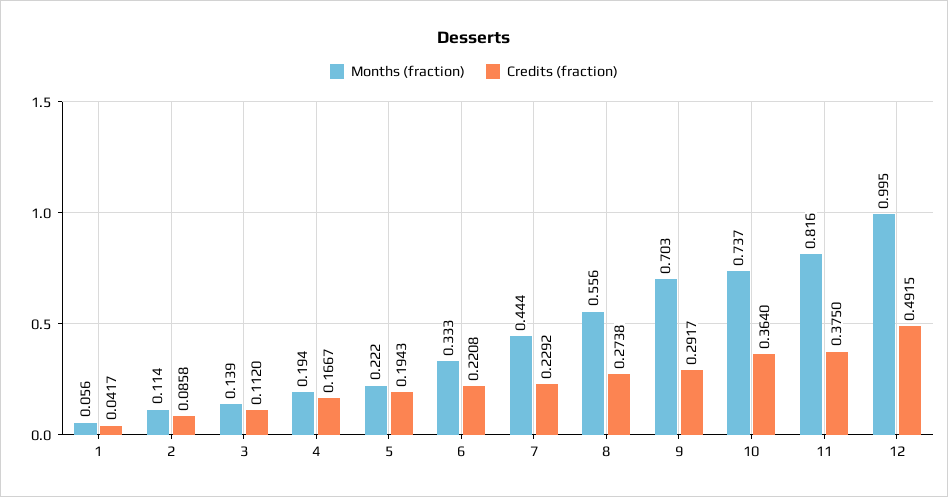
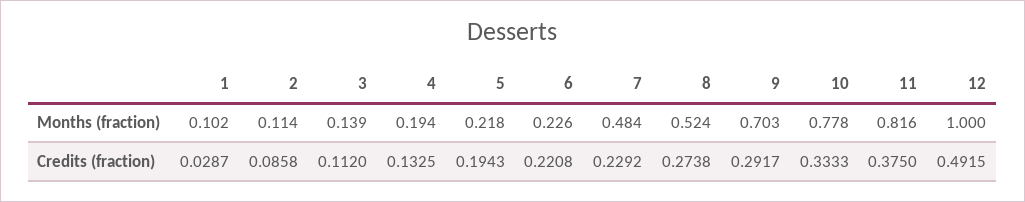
Months (fraction), 1: 0.056 -> 0.102
Credits (fraction), 1: 0.0417 -> 0.0287
Credits (fraction), 4: 0.1667 -> 0.1325
Months (fraction), 5: 0.222 -> 0.218
Months (fraction), 6: 0.333 -> 0.226
Months (fraction), 7: 0.444 -> 0.484
Months (fraction), 8: 0.556 -> 0.524
Months (fraction), 10: 0.737 -> 0.778
Credits (fraction), 10: 0.364 -> 0.3333
Months (fraction), 12: 0.995 -> 1

